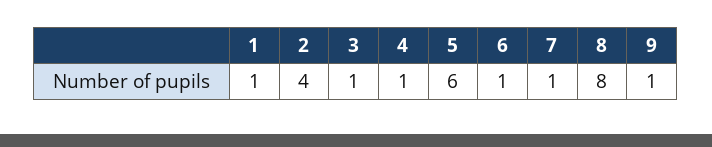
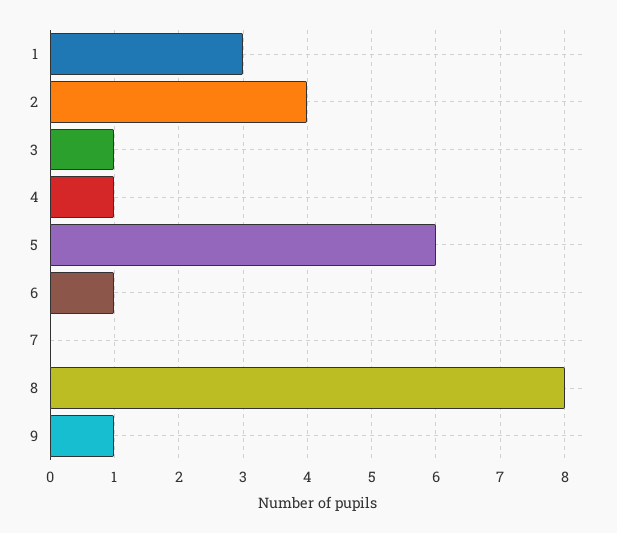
1: 1 -> 3
7: 1 -> 0

